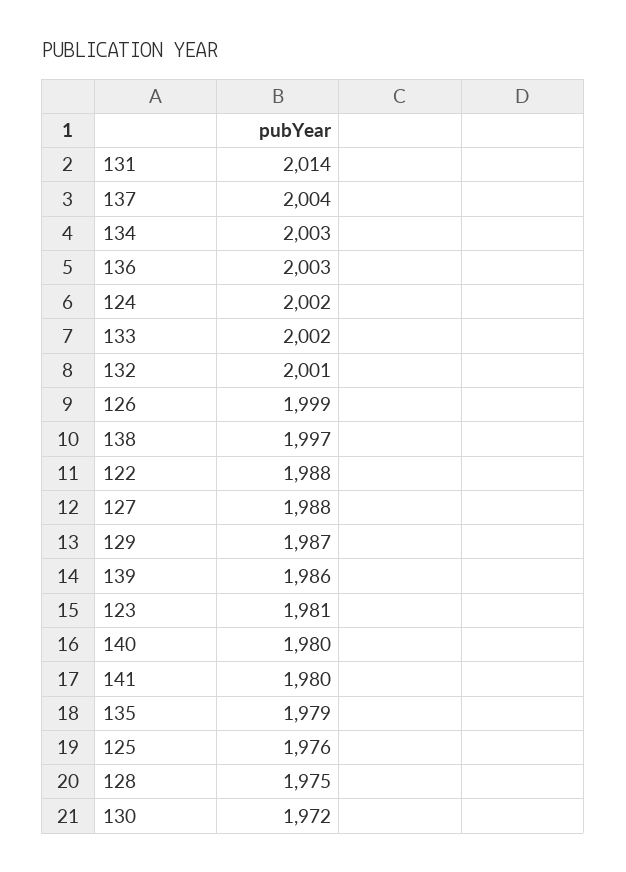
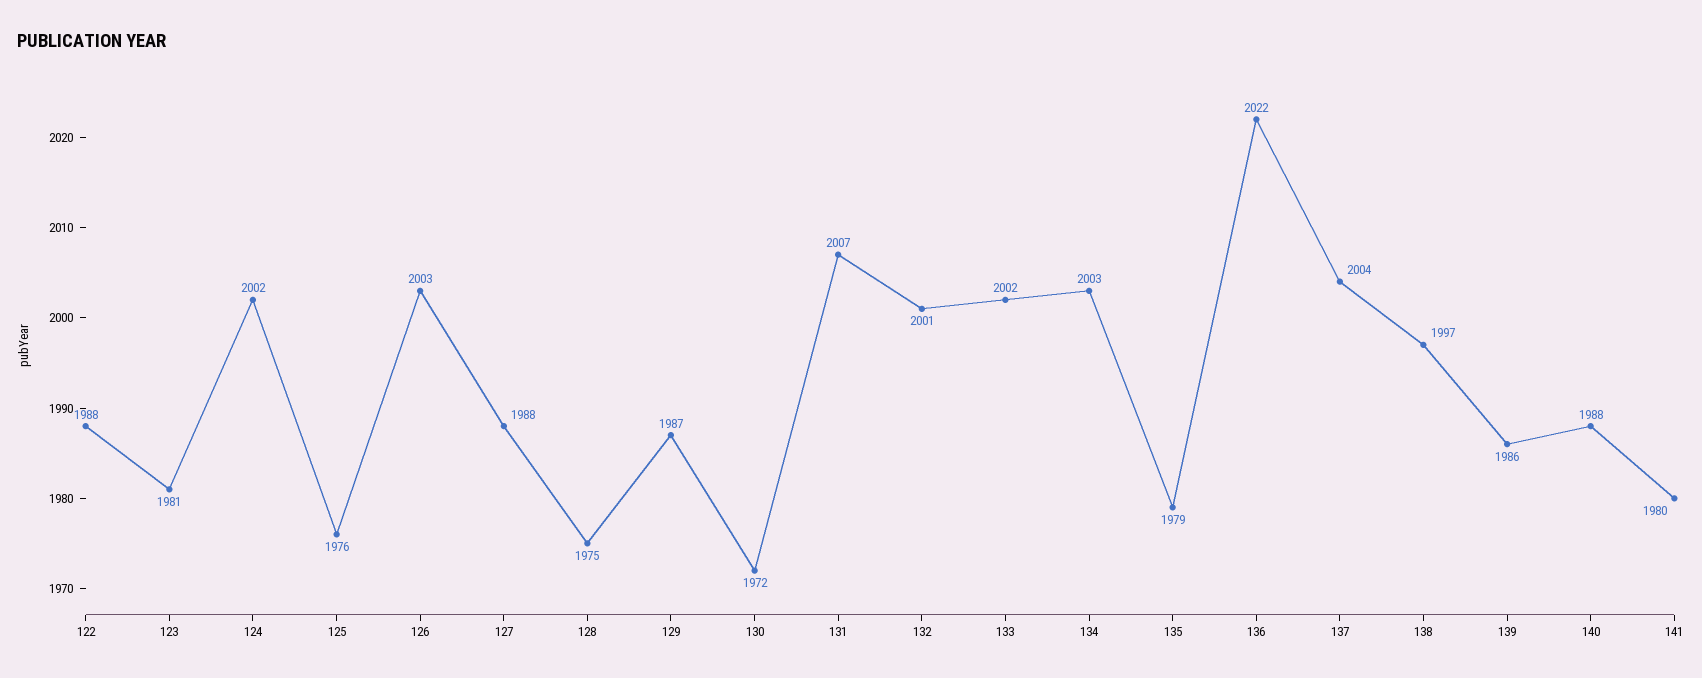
131: 2014 -> 2007
136: 2003 -> 2022
126: 1999 -> 2003
140: 1980 -> 1988

